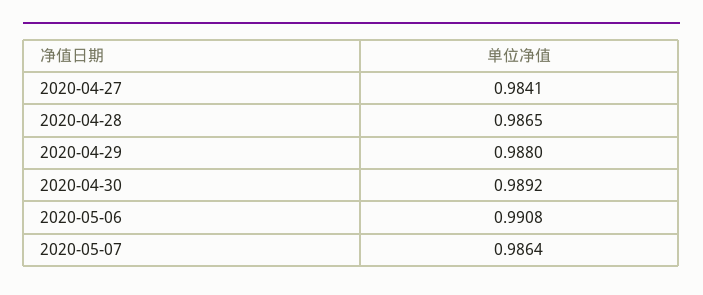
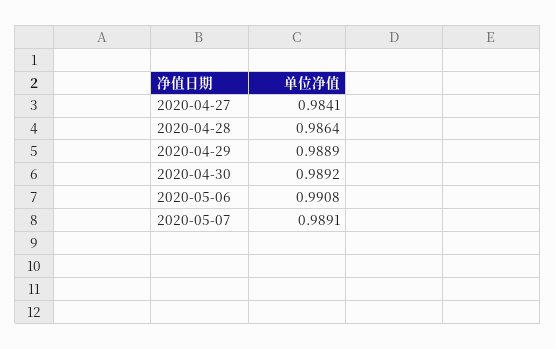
2020-04-28: 0.9865 -> 0.9864
2020-04-29: 0.988 -> 0.9889
2020-05-07: 0.9864 -> 0.9891

